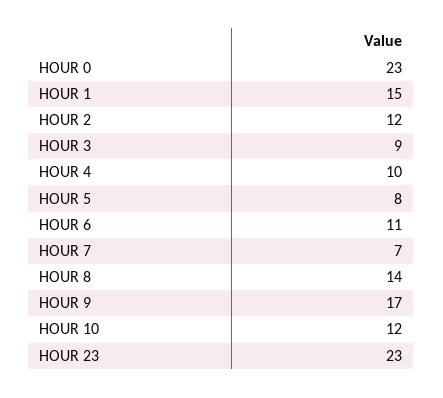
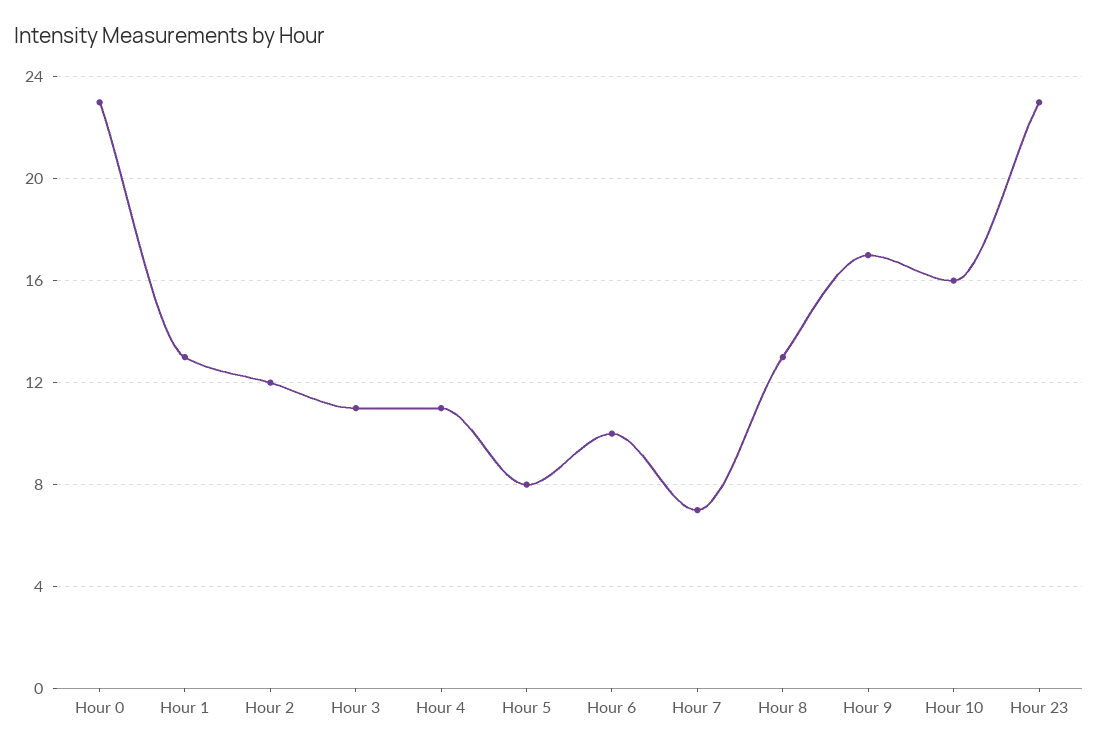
HOUR 1: 15 -> 13
HOUR 3: 9 -> 11
HOUR 4: 10 -> 11
HOUR 6: 11 -> 10
HOUR 8: 14 -> 13
HOUR 10: 12 -> 16

